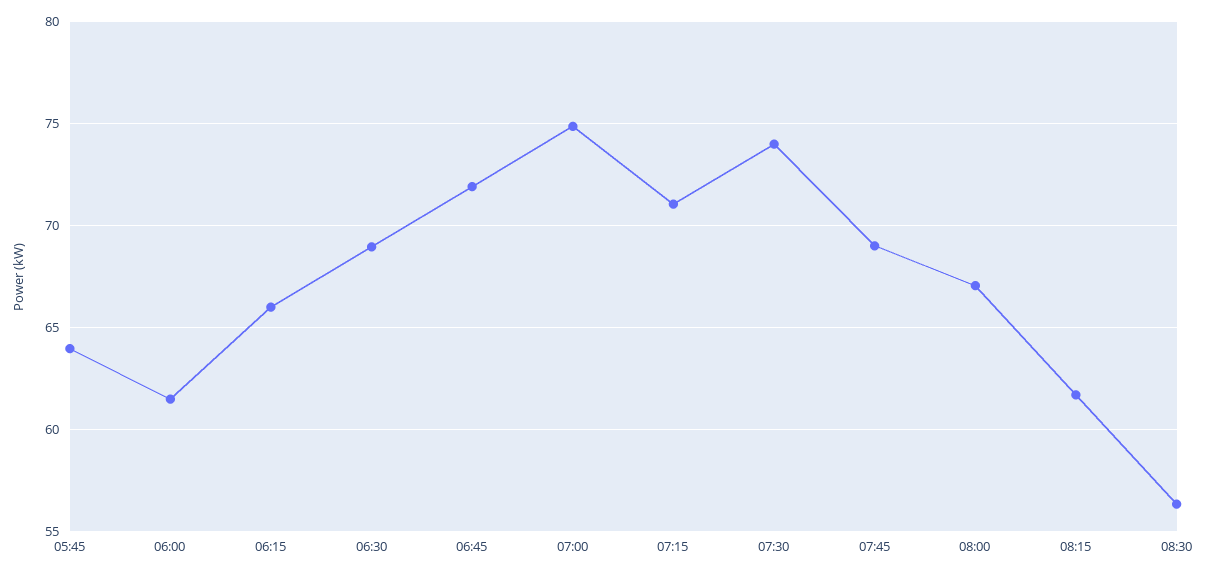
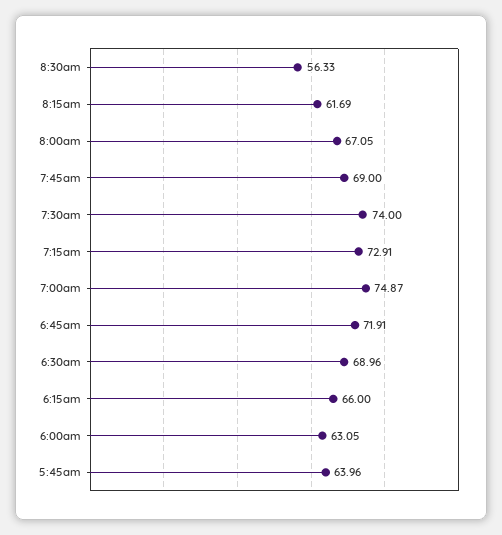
06:00: 61.5 -> 63.05
07:15: 71 -> 72.91

